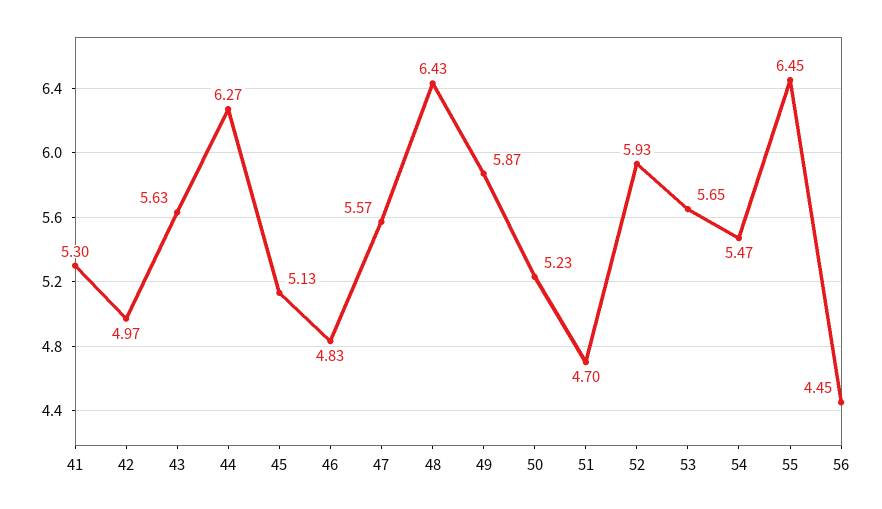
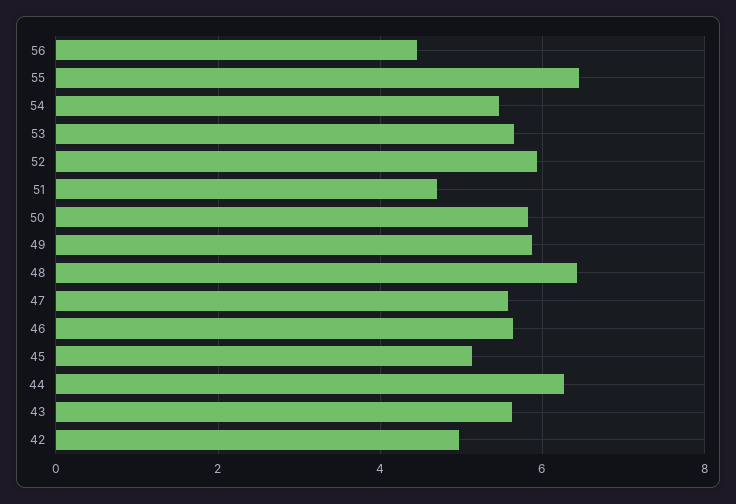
41: 5.3 -> none
46: 4.83 -> 5.6
50: 5.23 -> 5.8

